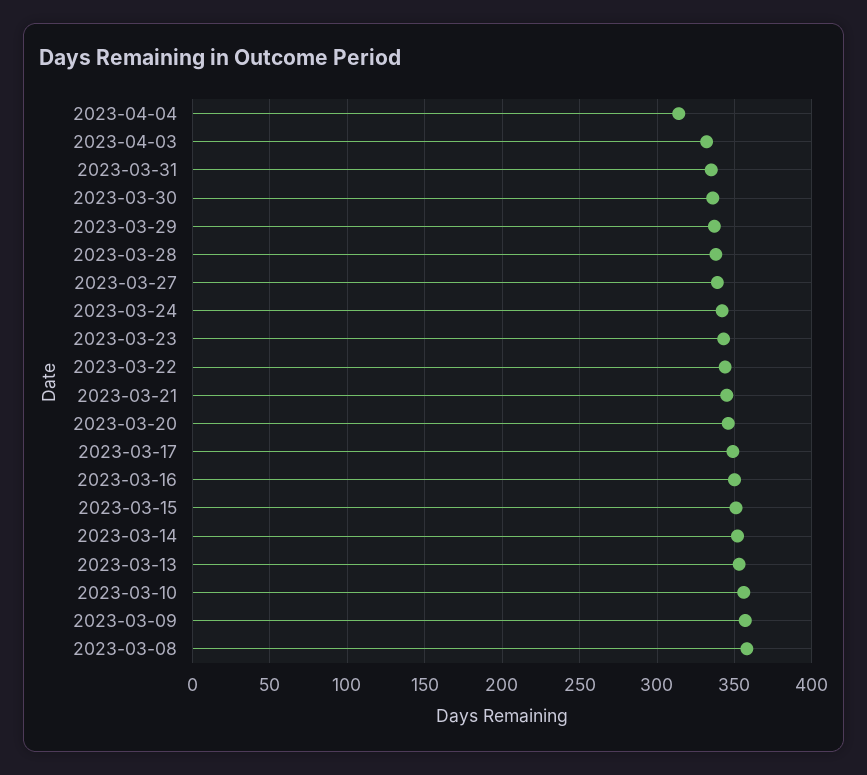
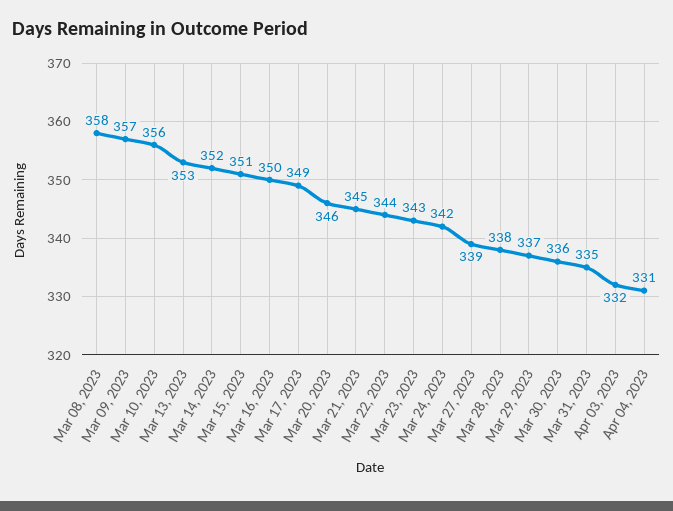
2023-04-04: 315 -> 331

